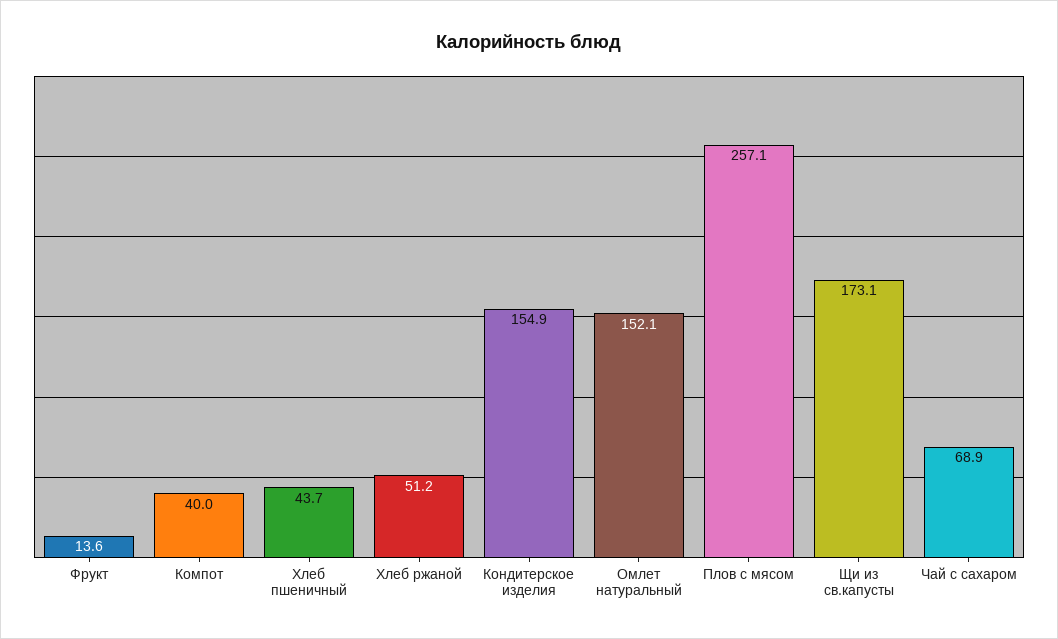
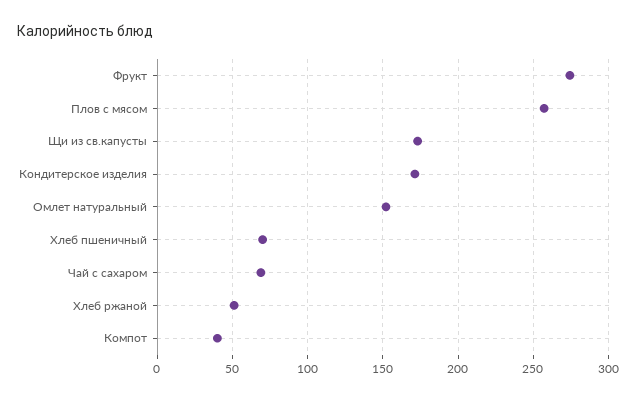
Фрукт: 13.6 -> 275
Хлеб пшеничный: 43.7 -> 70
Кондитерское изделия: 154.9 -> 170

